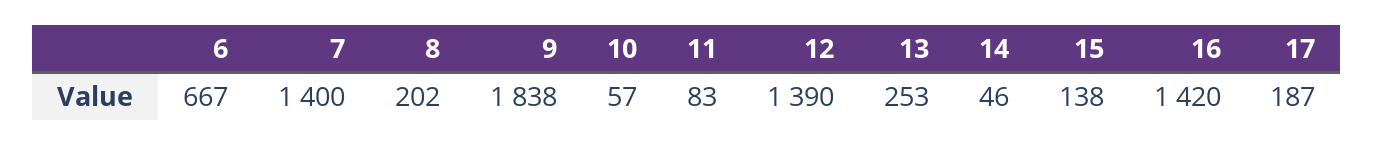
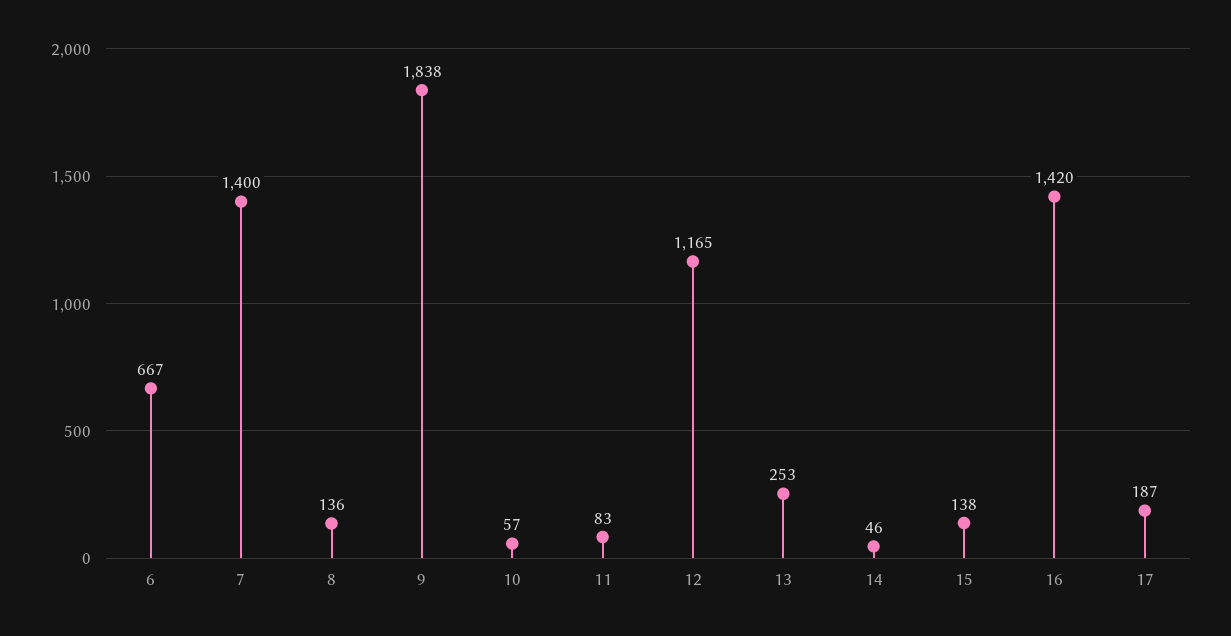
8: 202 -> 136
12: 1390 -> 1165

